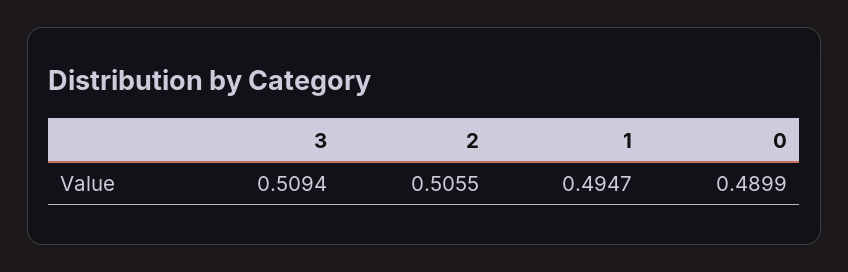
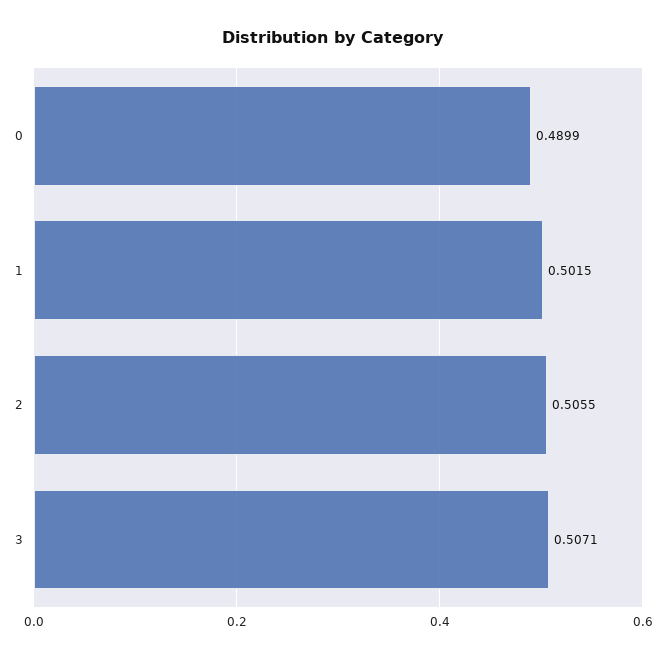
3: 0.5094 -> 0.5071
1: 0.4947 -> 0.5015

